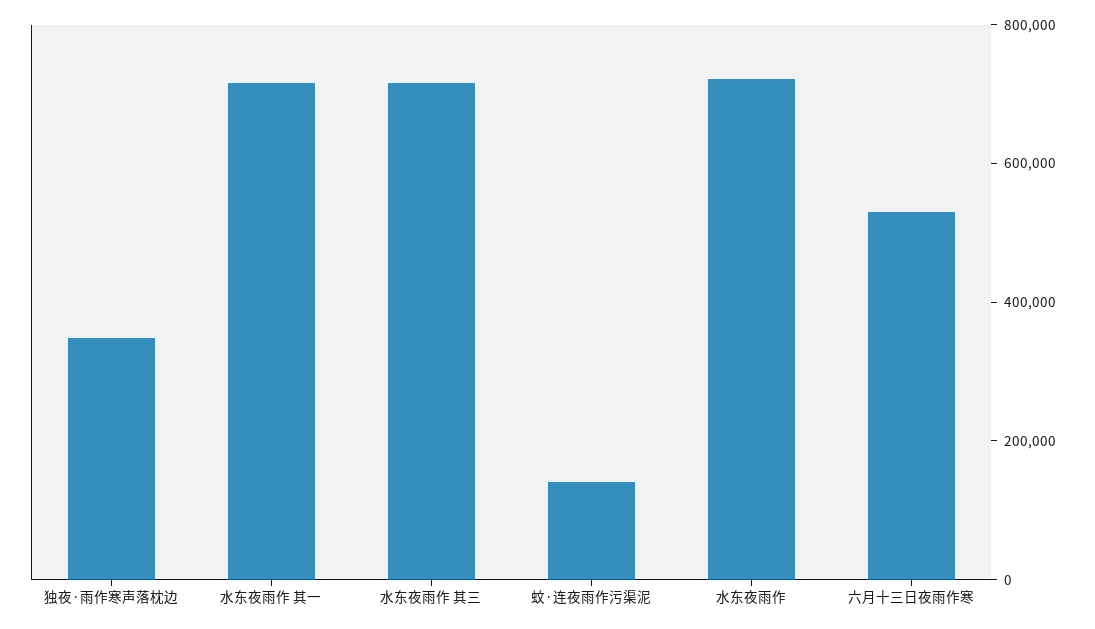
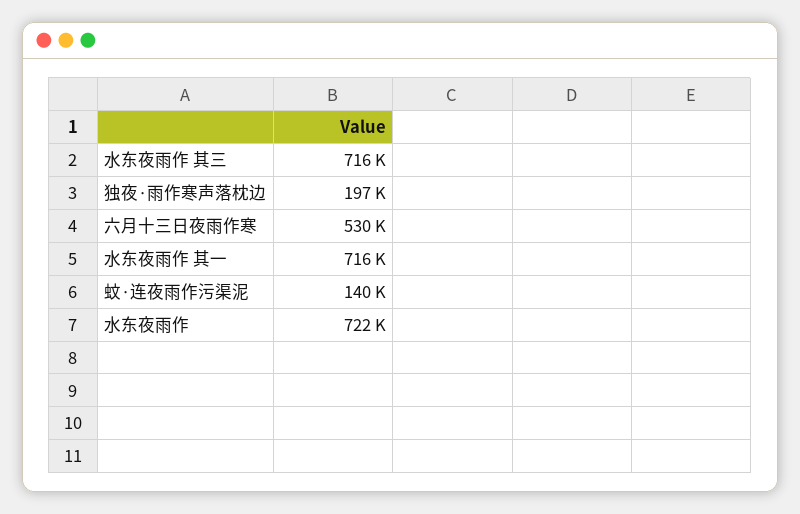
独夜·雨作寒声落枕边: 350000 -> 197000

